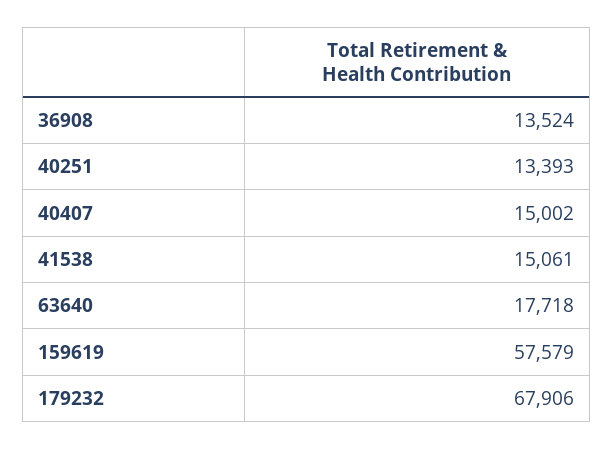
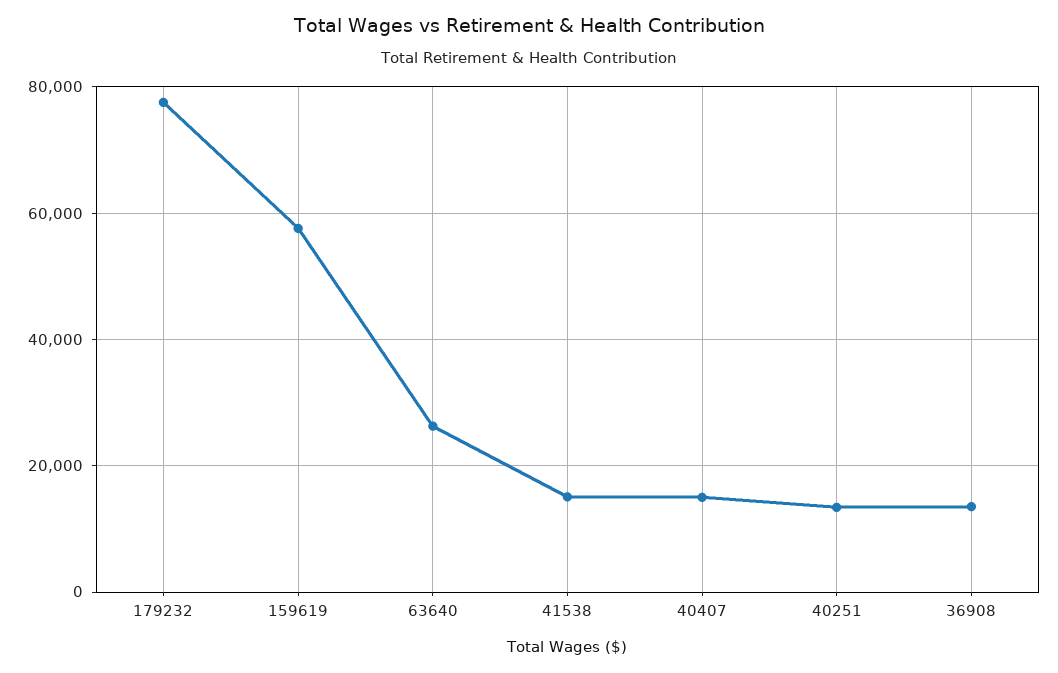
63640: 17718 -> 26000
179232: 67906 -> 78000

